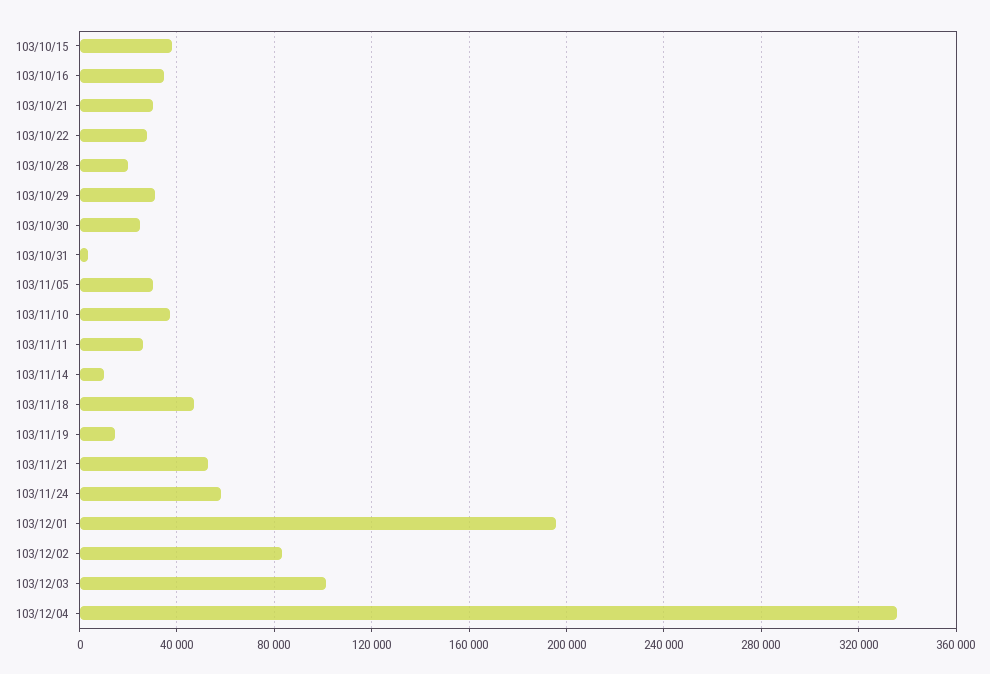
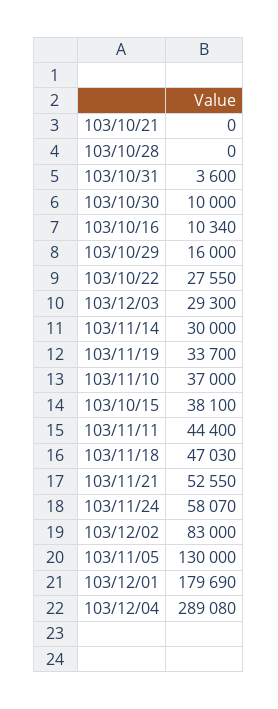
103/10/16: 35000 -> 10340
103/10/21: 30000 -> 0
103/10/28: 20000 -> 0
103/10/29: 30000 -> 16000
103/10/30: 25000 -> 10000
103/11/05: 30000 -> 130000
103/11/11: 25000 -> 44400
103/11/14: 10000 -> 30000
103/11/19: 15000 -> 33700
103/12/01: 195000 -> 179690
103/12/03: 100000 -> 29300
103/12/04: 335000 -> 289080

